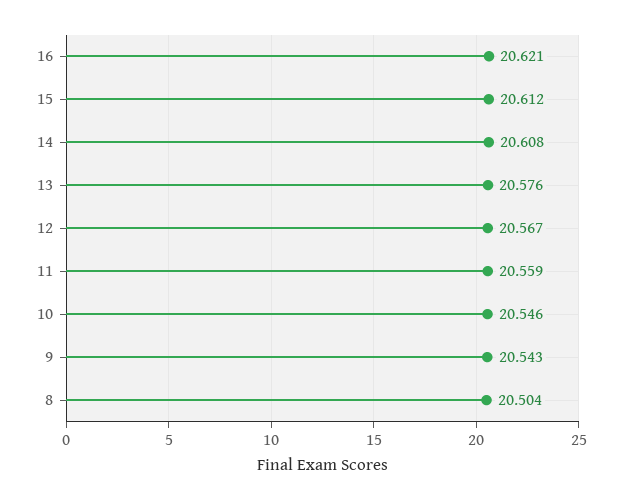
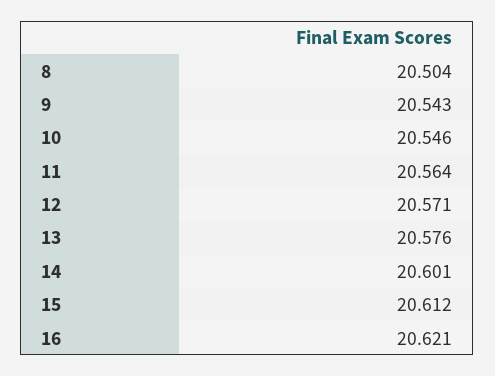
14: 20.608 -> 20.601
12: 20.567 -> 20.571
11: 20.559 -> 20.564

